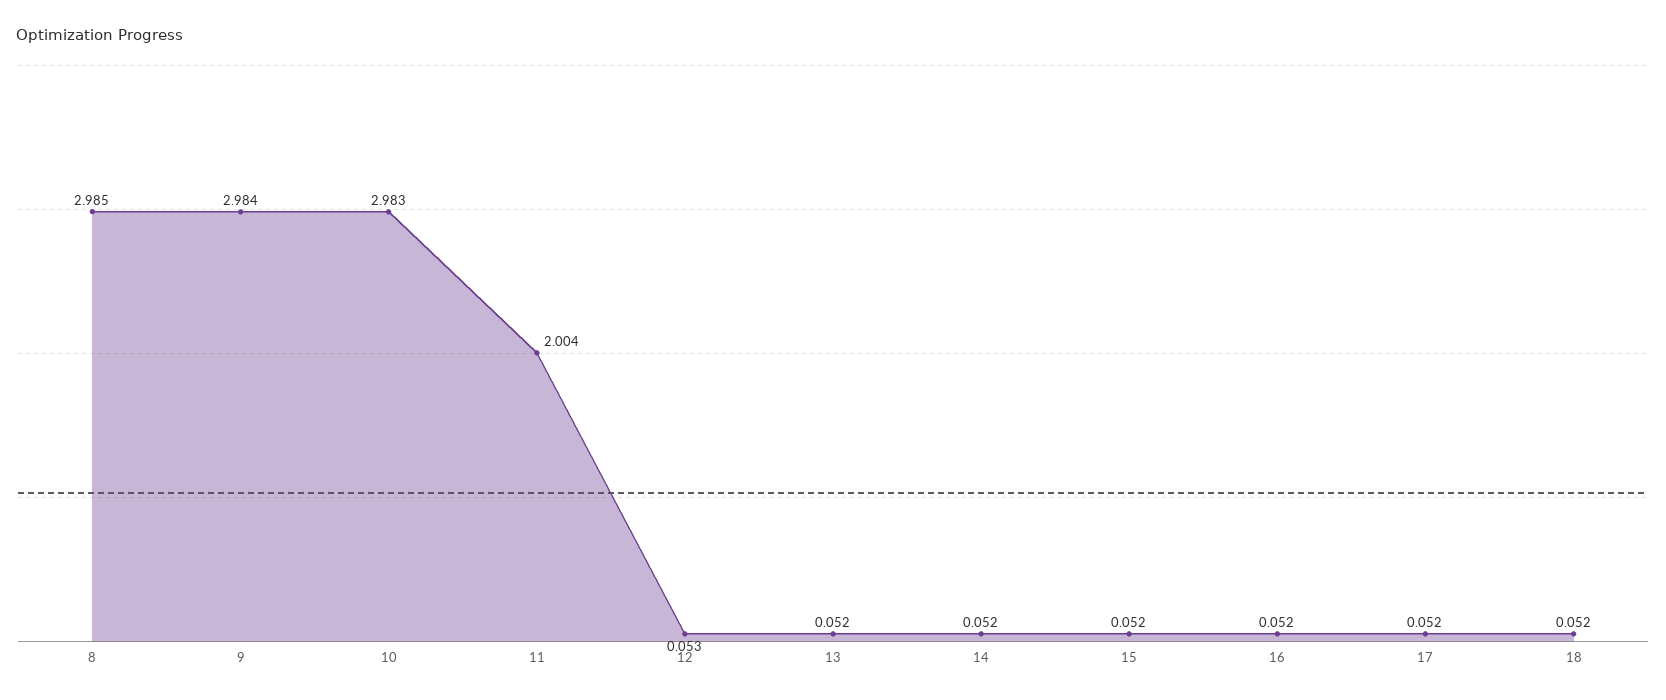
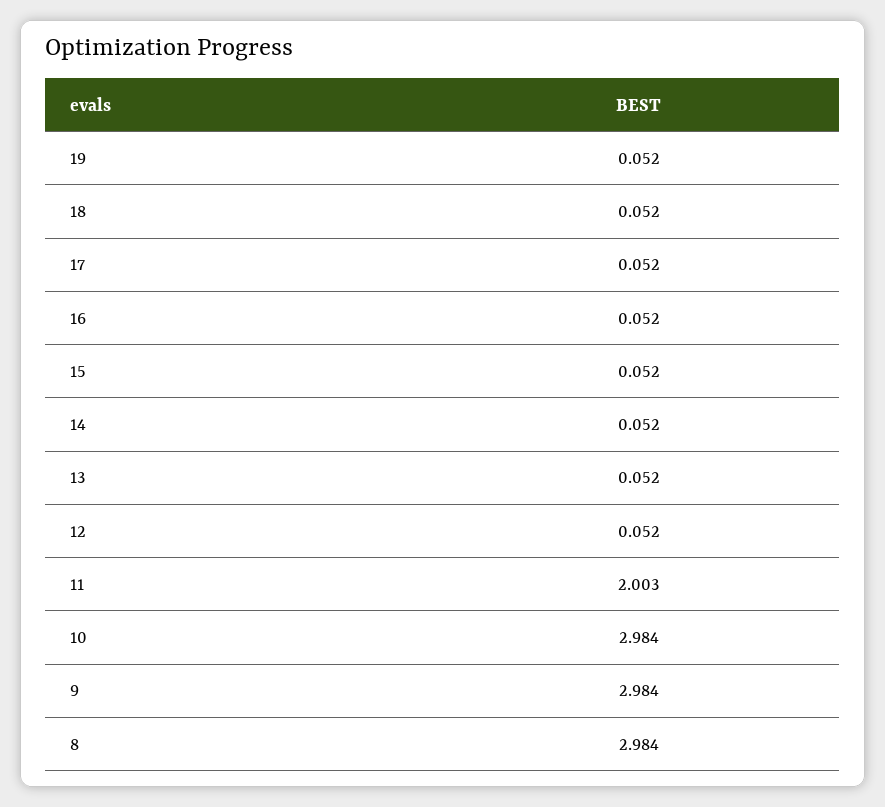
8: 2.985 -> 2.984
10: 2.983 -> 2.984
11: 2.004 -> 2.003
12: 0.053 -> 0.052
19: none -> 0.052

